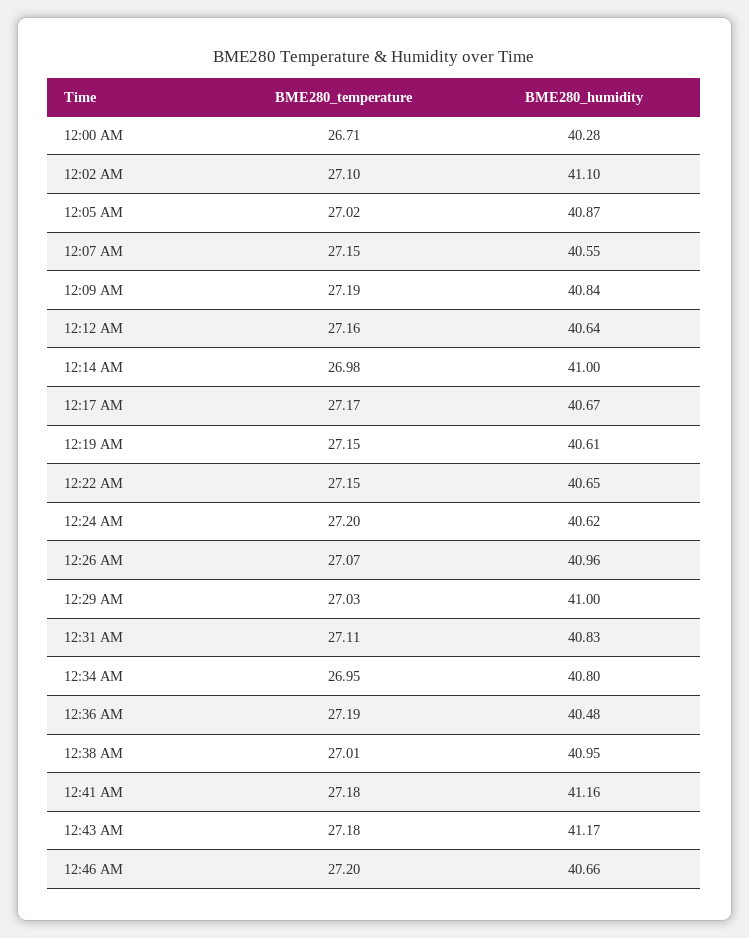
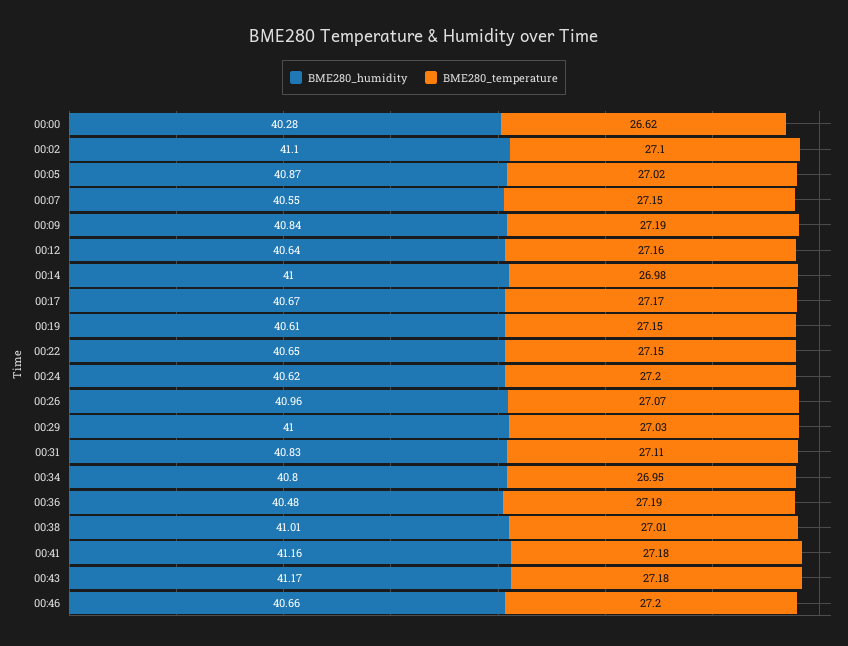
BME280_temperature, 12:00 AM: 26.71 -> 26.62
BME280_humidity, 12:38 AM: 40.95 -> 41.01

